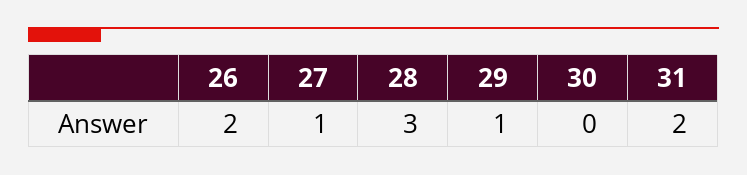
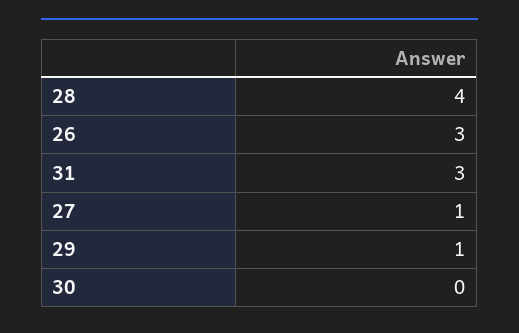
26: 2 -> 3
28: 3 -> 4
31: 2 -> 3

